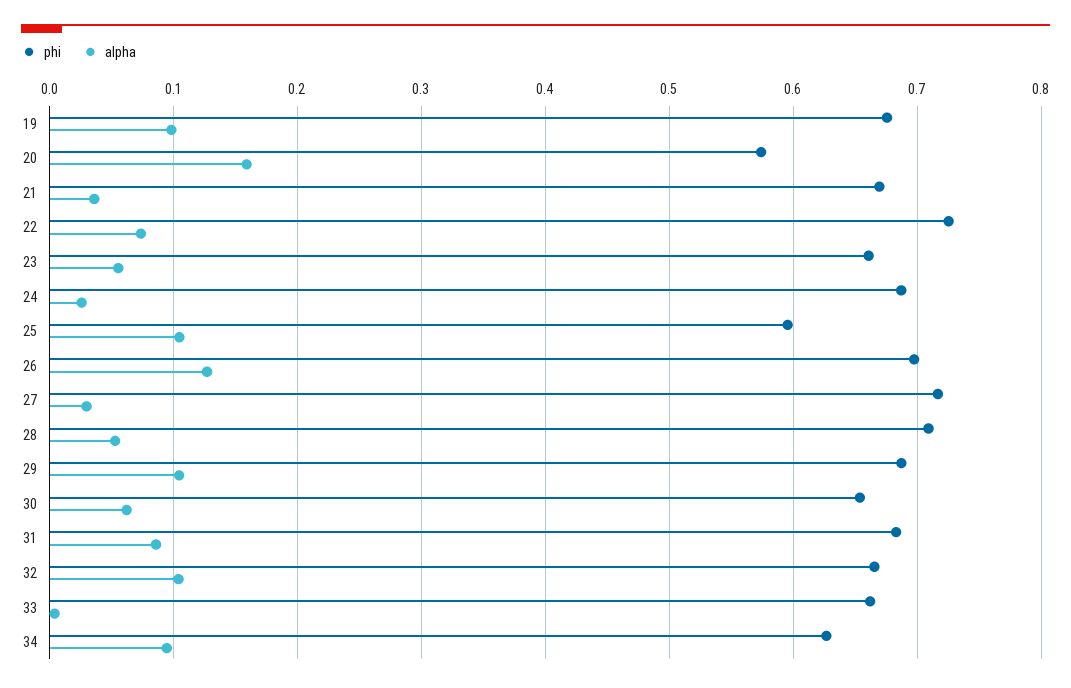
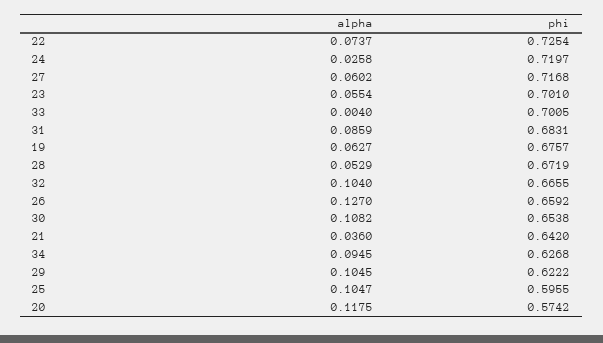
alpha, 19: 0.1 -> 0.0627
alpha, 20: 0.16 -> 0.1175
phi, 21: 0.67 -> 0.642
phi, 23: 0.66 -> 0.701
phi, 24: 0.69 -> 0.7197
phi, 26: 0.7 -> 0.6592
alpha, 27: 0.03 -> 0.0602
phi, 28: 0.71 -> 0.6719
phi, 29: 0.69 -> 0.6222
alpha, 30: 0.06 -> 0.1082
phi, 33: 0.66 -> 0.7005

